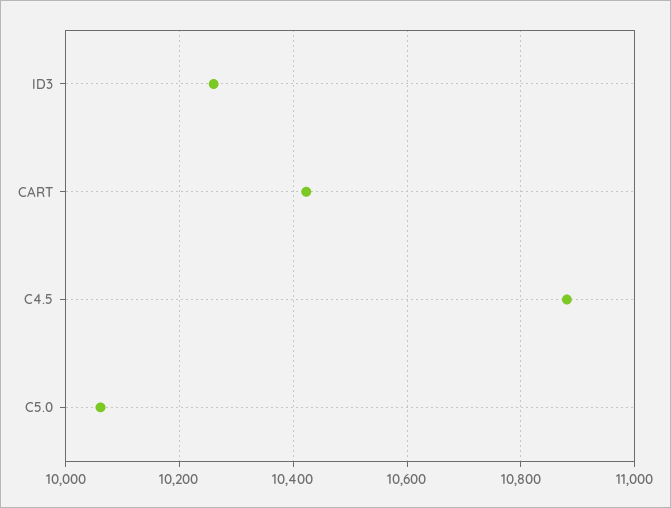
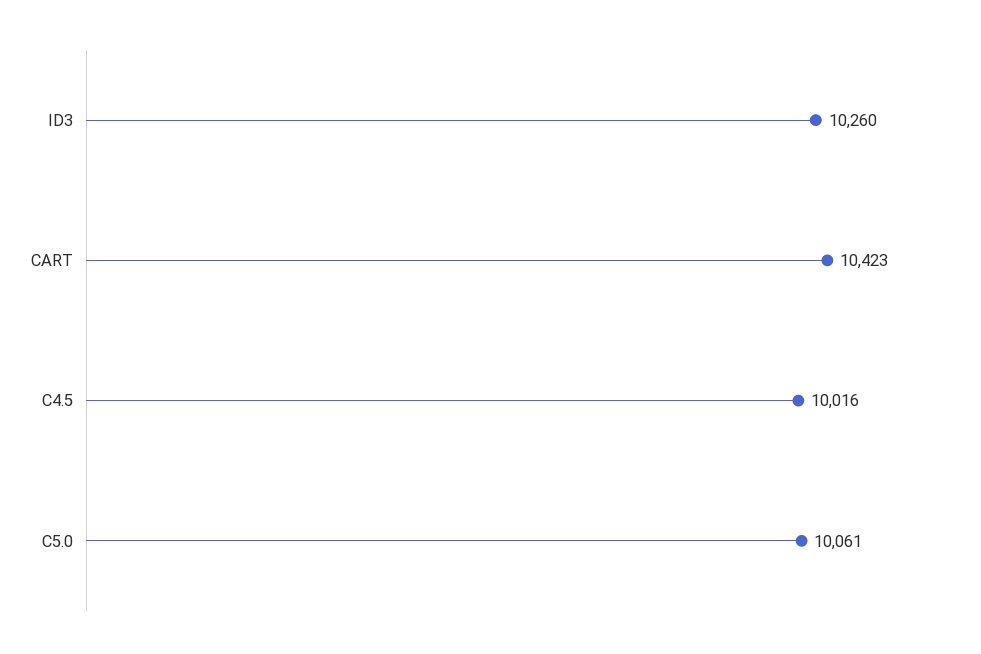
C4.5: 10880 -> 10016

